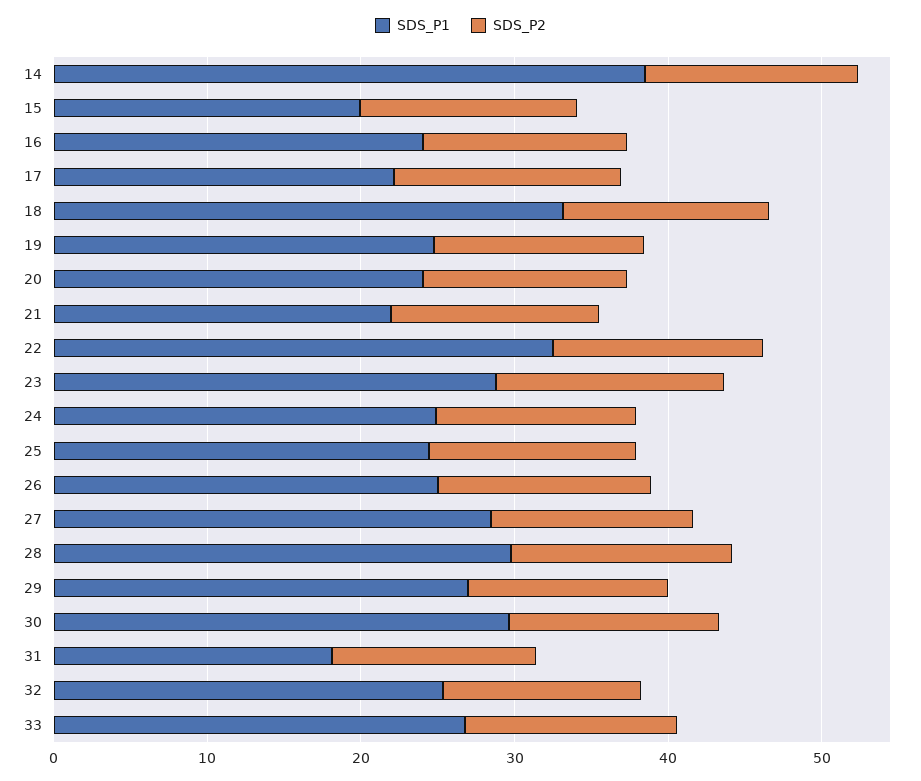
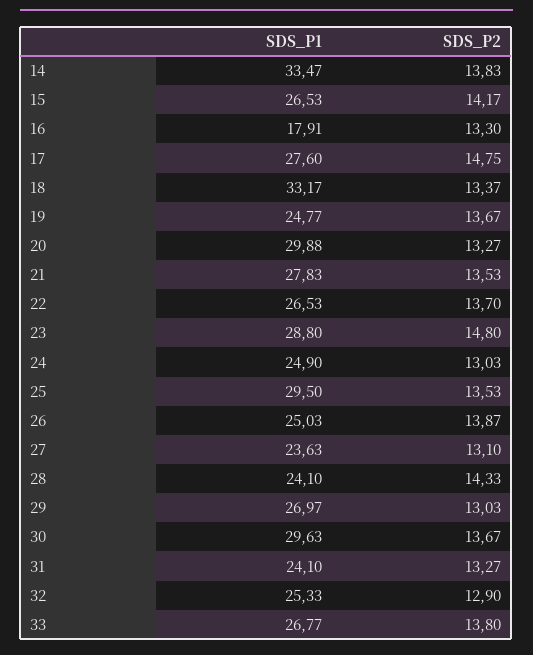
SDS_P1, 14: 38 -> 33.47
SDS_P1, 15: 20 -> 26.53
SDS_P1, 16: 24 -> 17.91
SDS_P1, 17: 22 -> 27.6
SDS_P1, 20: 24 -> 29.88
SDS_P1, 21: 22 -> 27.83
SDS_P1, 22: 32 -> 26.53
SDS_P1, 25: 24 -> 29.5
SDS_P1, 27: 28 -> 23.63
SDS_P1, 28: 30 -> 24.1
SDS_P1, 31: 18 -> 24.1

